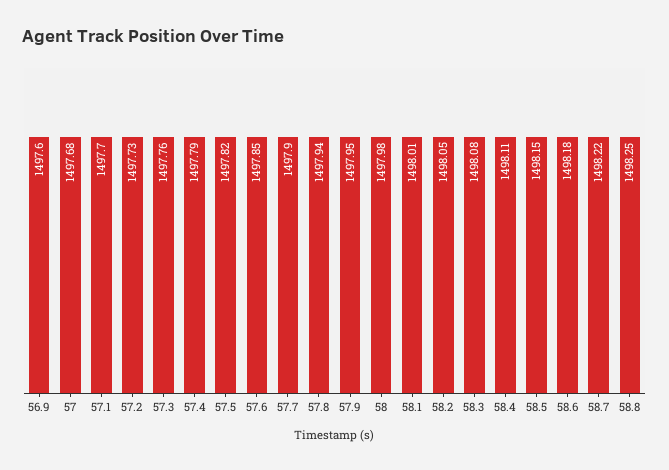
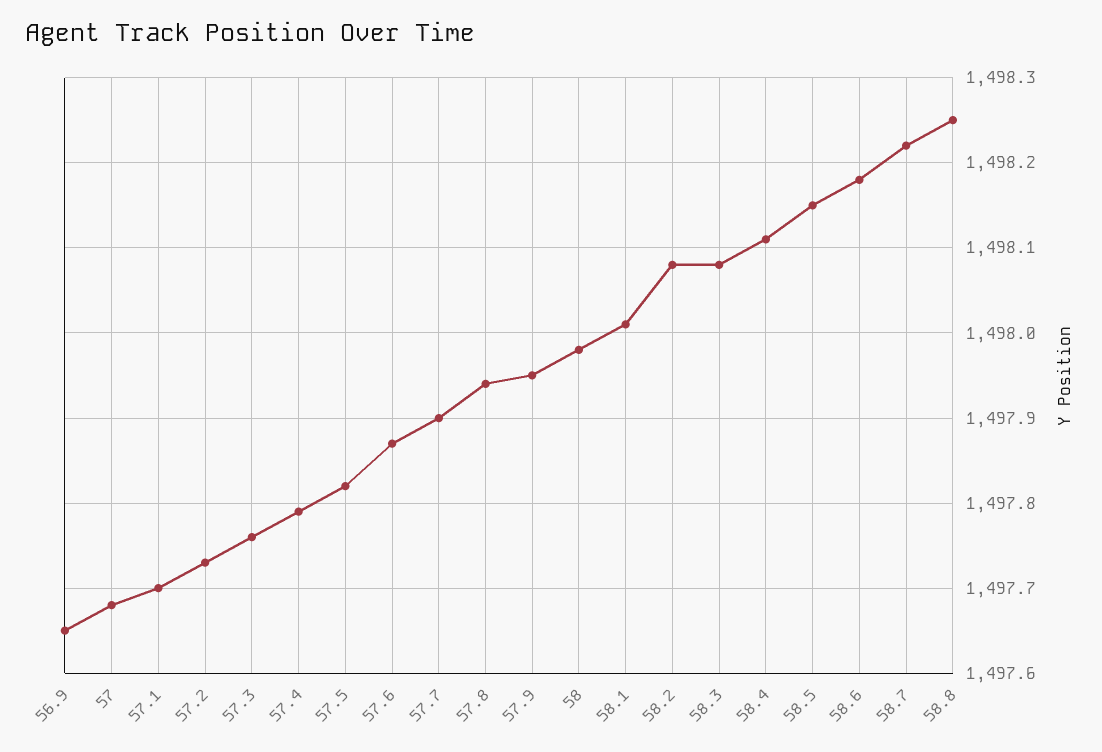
56.9: 1497.6 -> 1497.65
57.6: 1497.85 -> 1497.87
58.2: 1498.05 -> 1498.08

